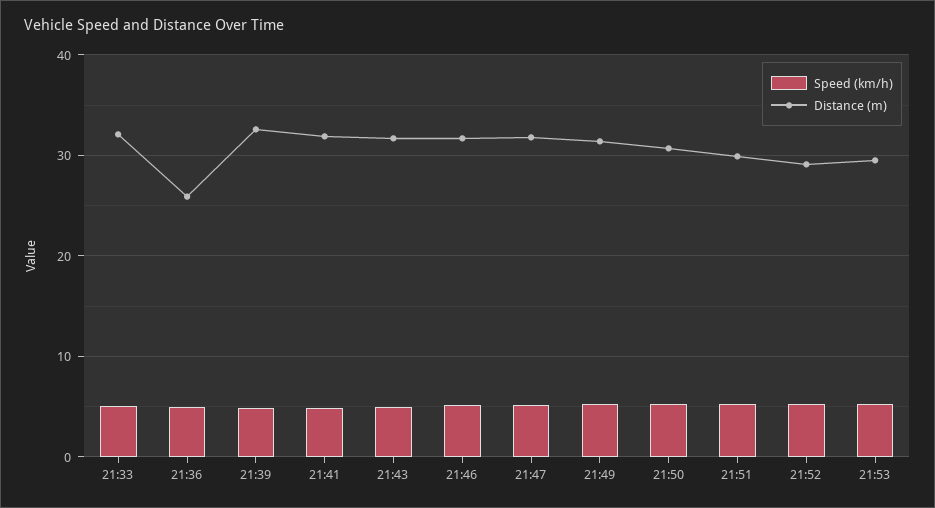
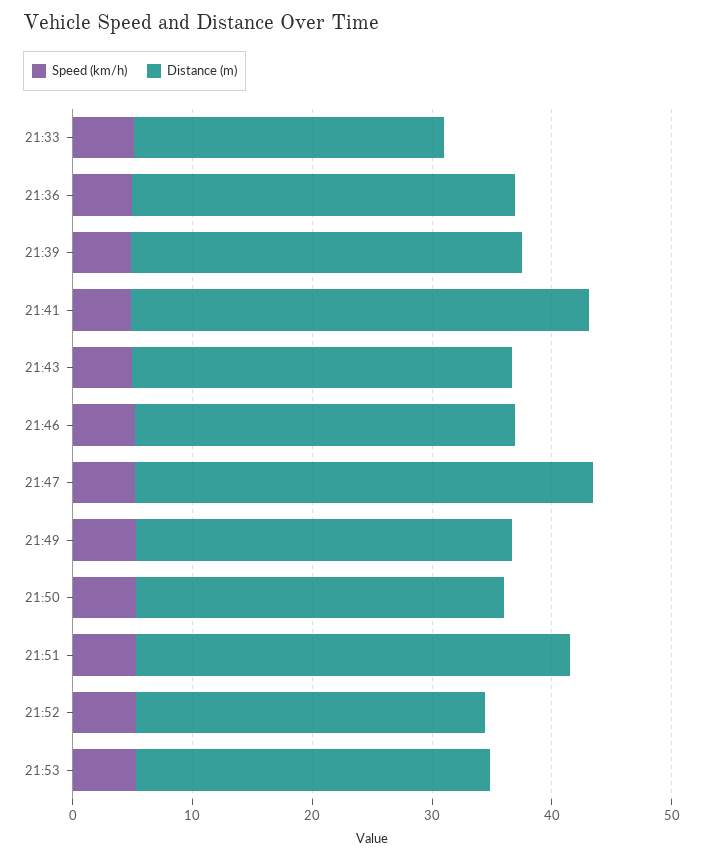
Distance (m), 21:33: 32 -> 26
Distance (m), 21:36: 26 -> 32
Distance (m), 21:41: 32 -> 38
Distance (m), 21:47: 32 -> 38
Distance (m), 21:51: 30 -> 36

